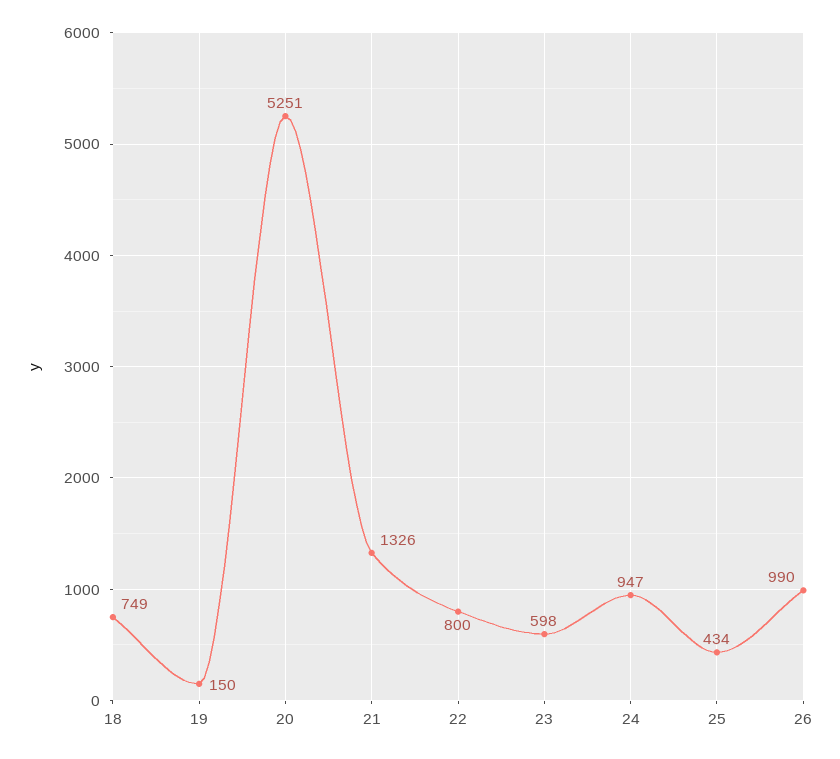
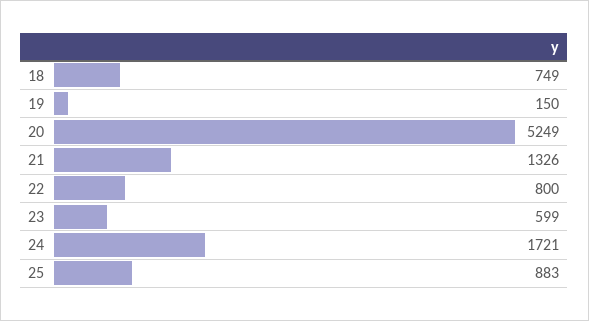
20: 5251 -> 5249
23: 598 -> 599
24: 947 -> 1721
25: 434 -> 883
26: 990 -> none

